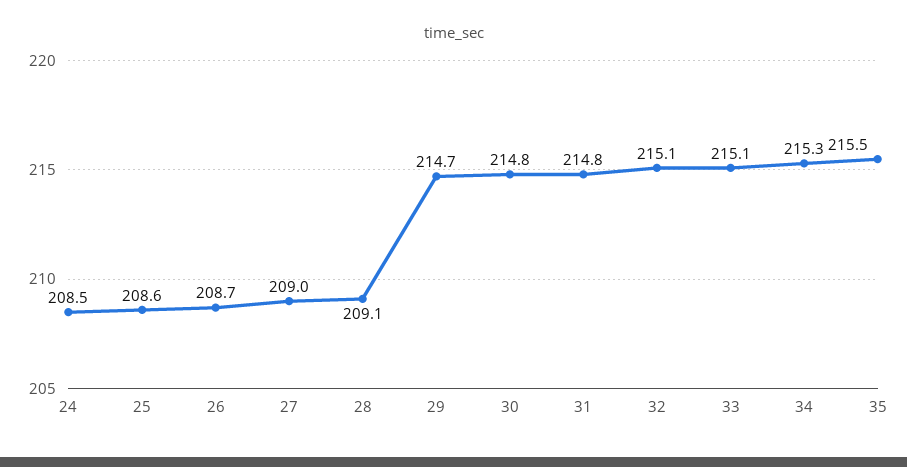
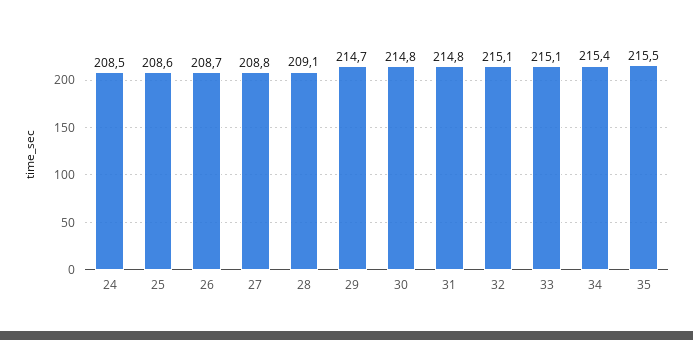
27: 209 -> 208.8
34: 215.3 -> 215.4

